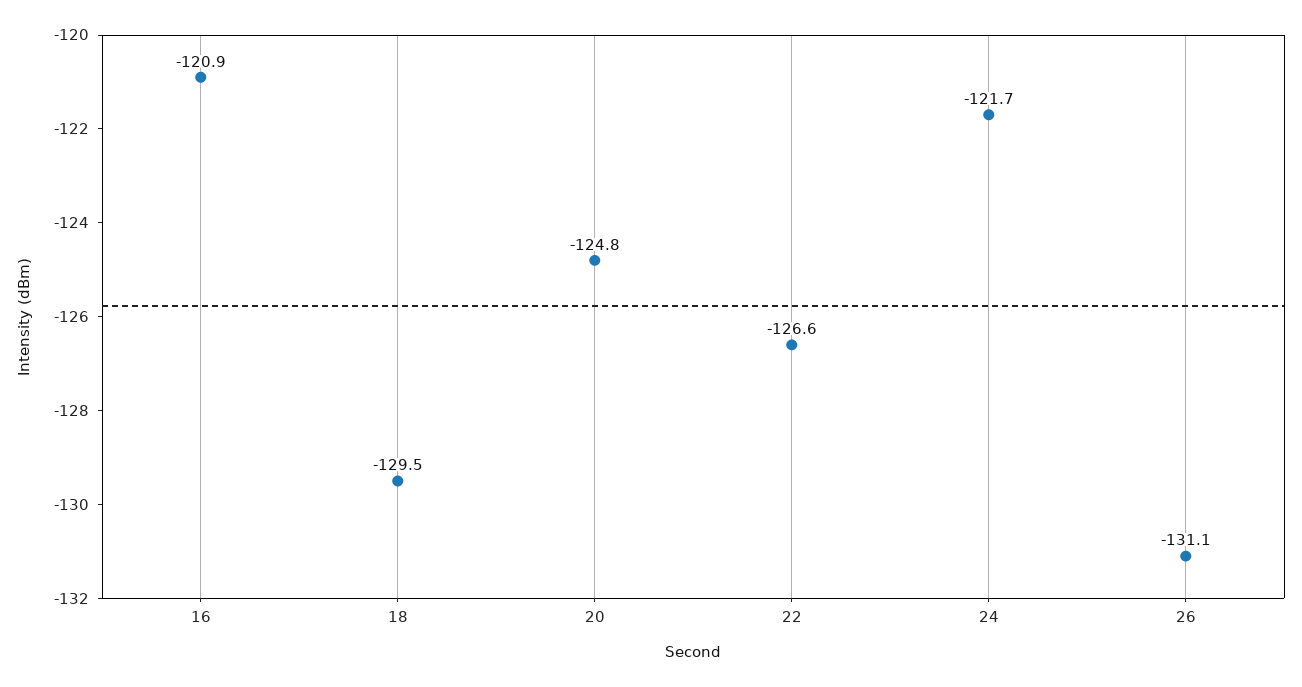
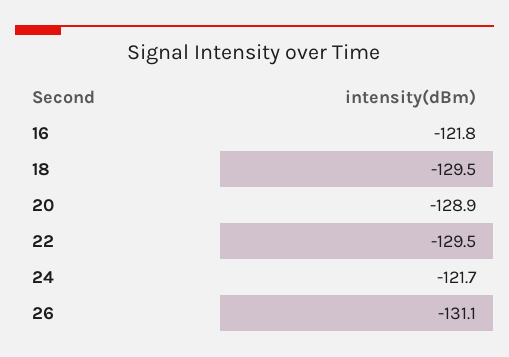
16: -120.9 -> -121.8
20: -124.8 -> -128.9
22: -126.6 -> -129.5

